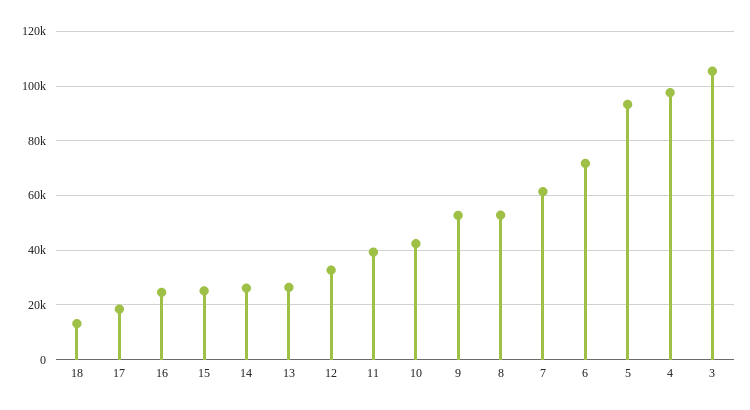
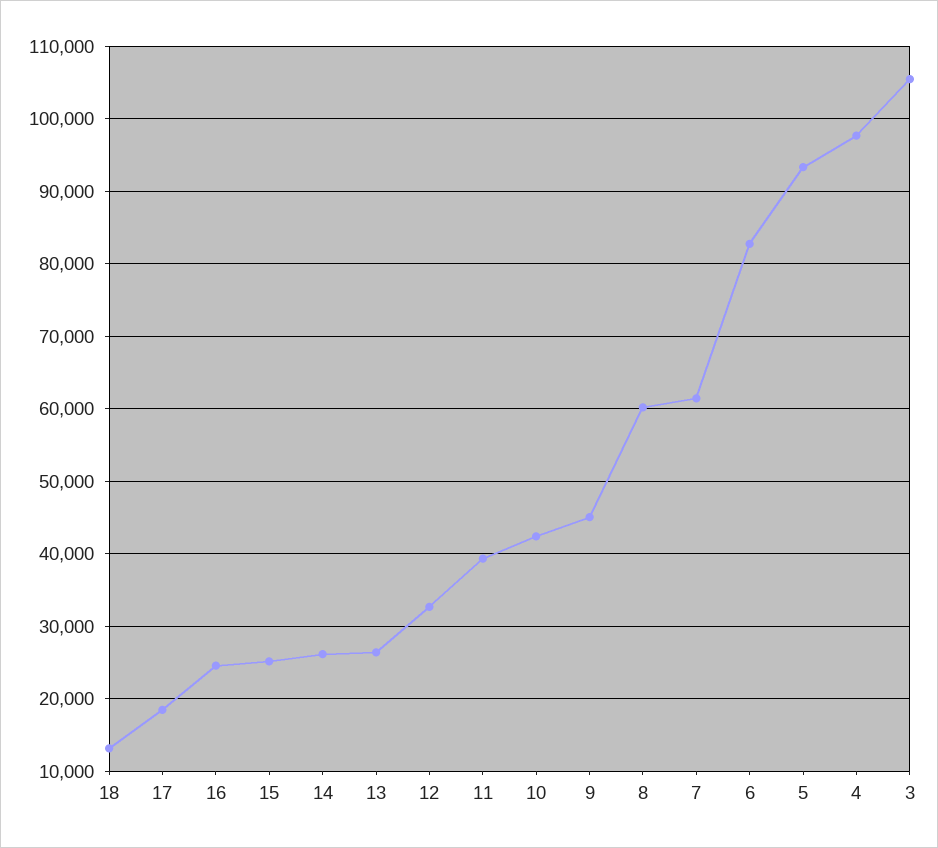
9: 52500 -> 45000
8: 52500 -> 60000
6: 72500 -> 83000

